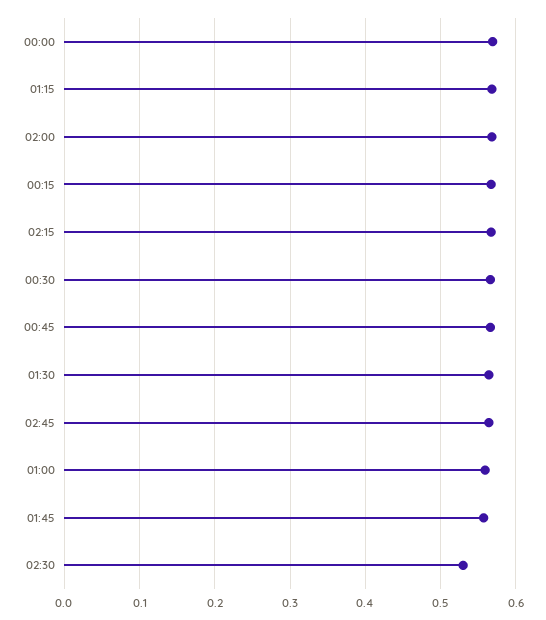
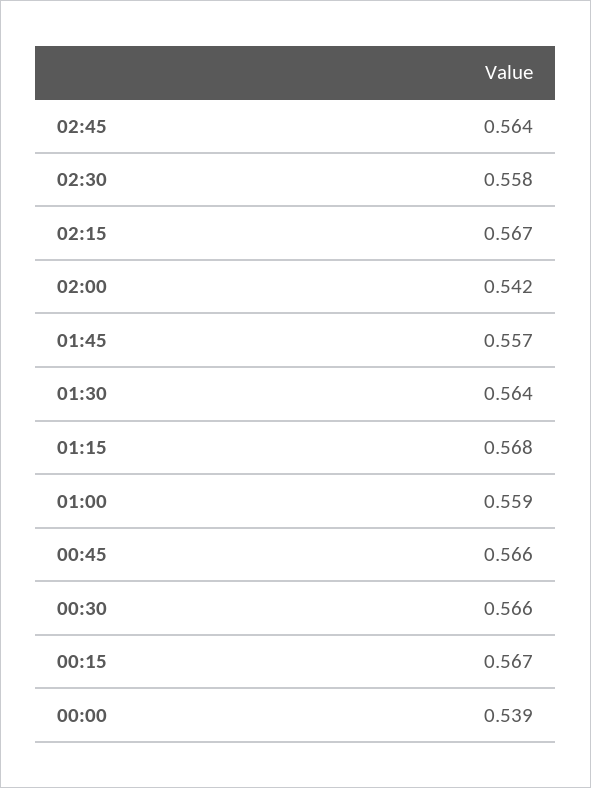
00:00: 0.57 -> 0.539
02:00: 0.57 -> 0.542
02:30: 0.53 -> 0.558

